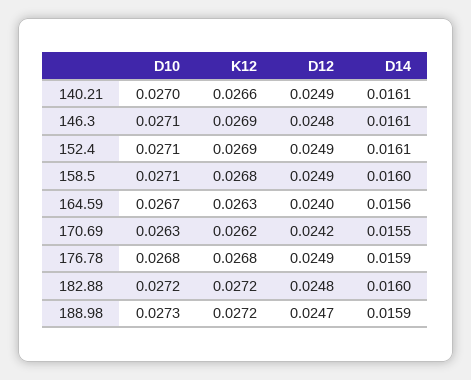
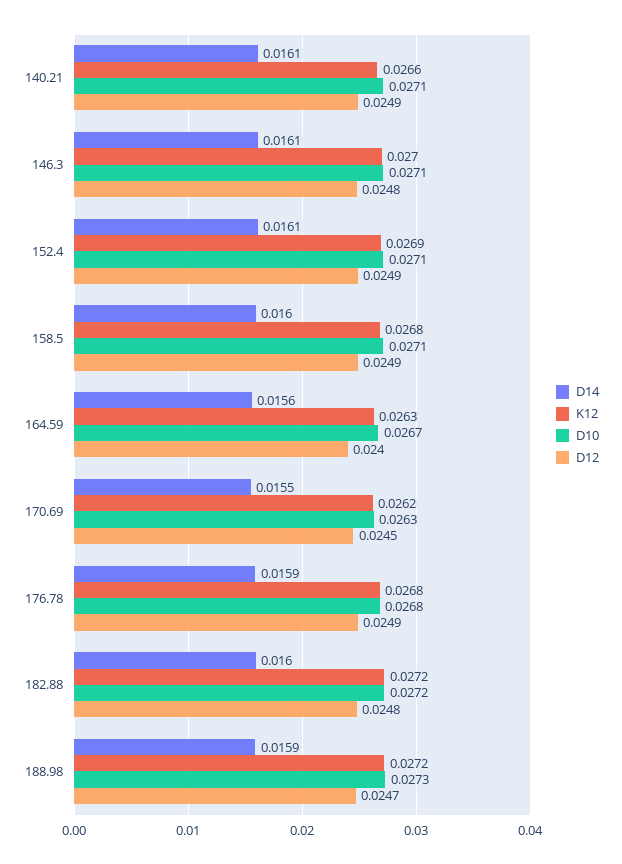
D10, 140.21: 0.027 -> 0.0271
K12, 146.3: 0.0269 -> 0.027
D12, 170.69: 0.0242 -> 0.0245

